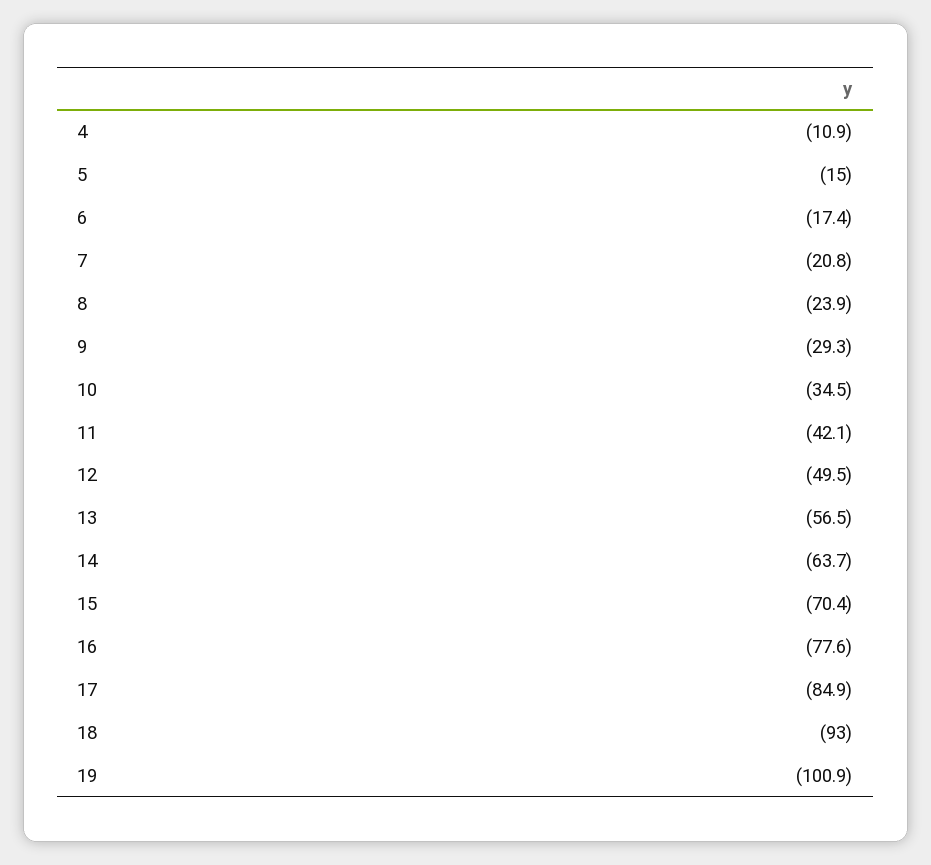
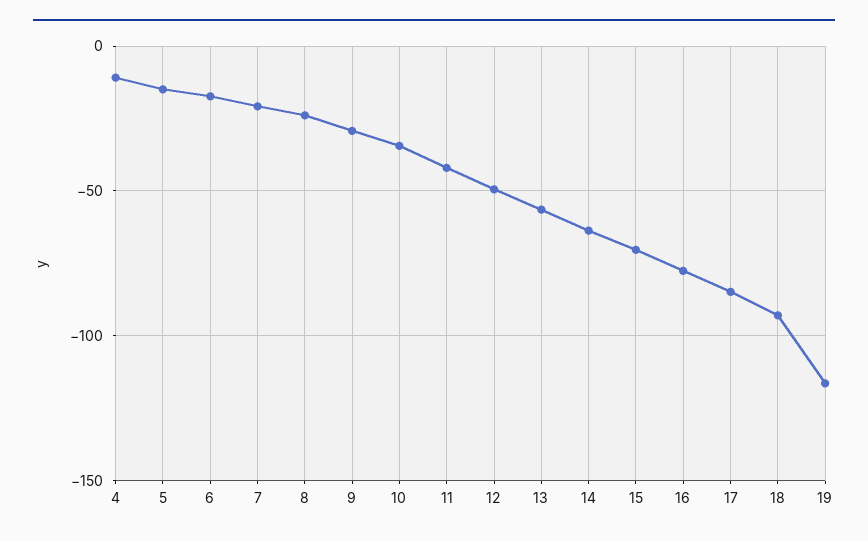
19: -100.9 -> -115

